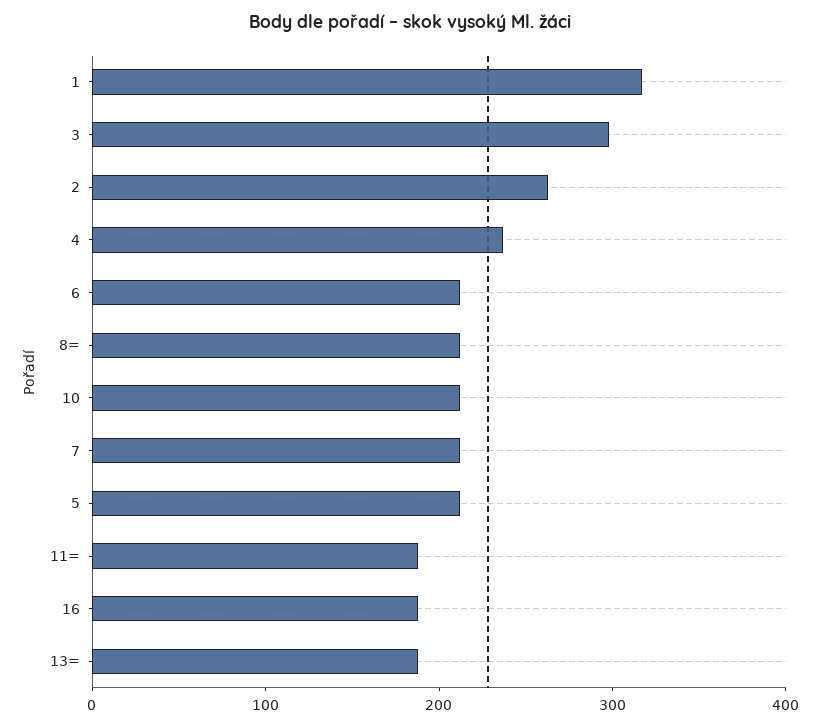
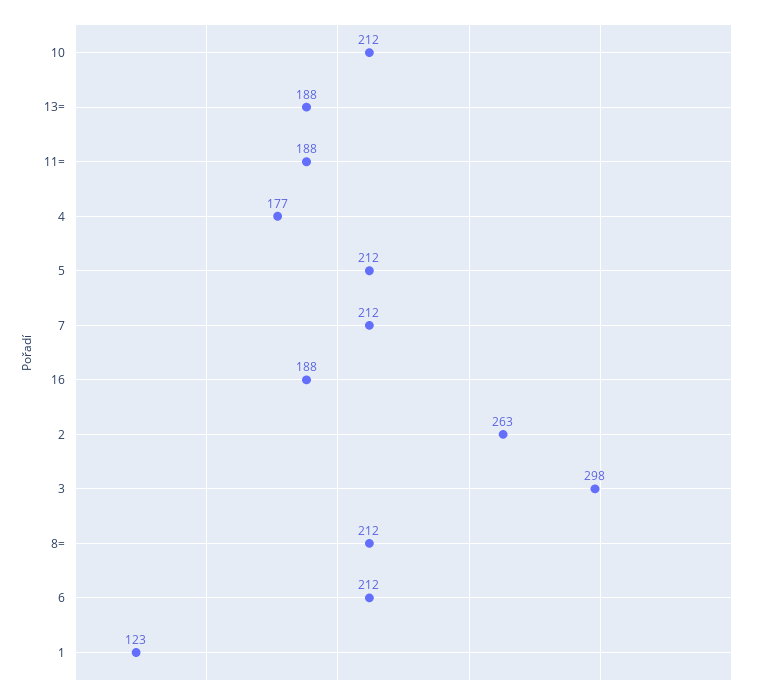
1: 320 -> 123
4: 240 -> 177

